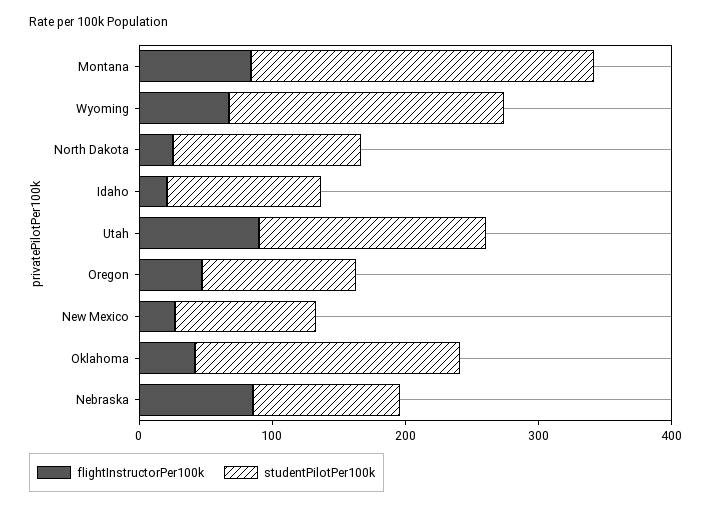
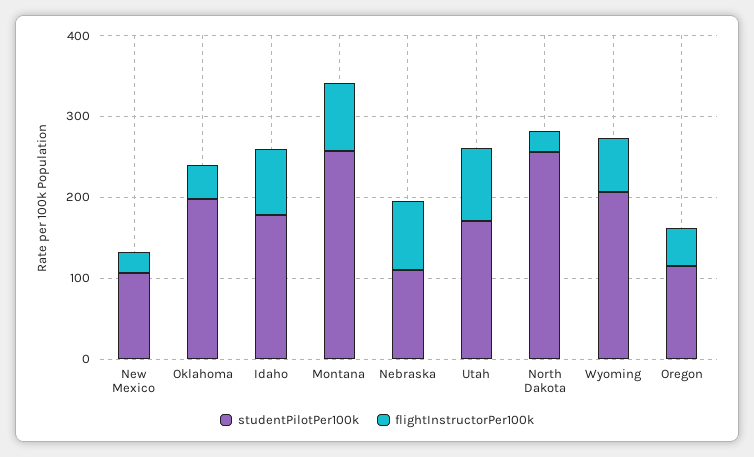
studentPilotPer100k, North Dakota: 140 -> 260
flightInstructorPer100k, Idaho: 20 -> 80
studentPilotPer100k, Idaho: 120 -> 180

